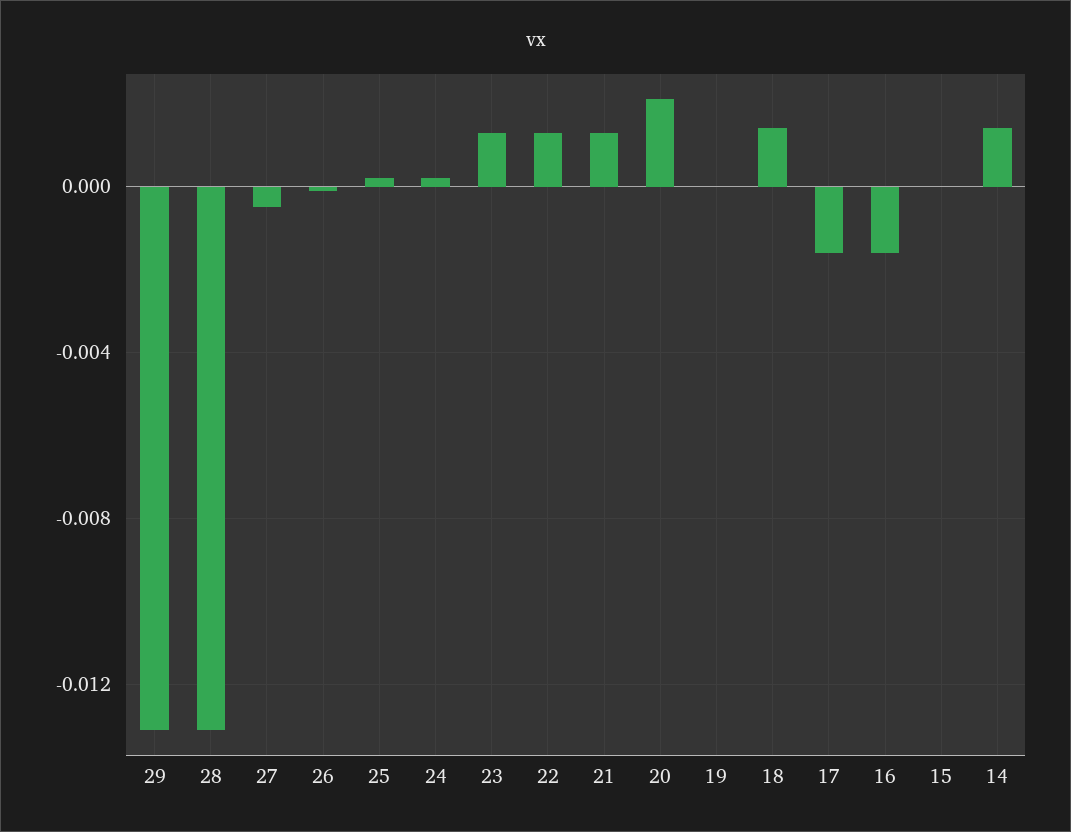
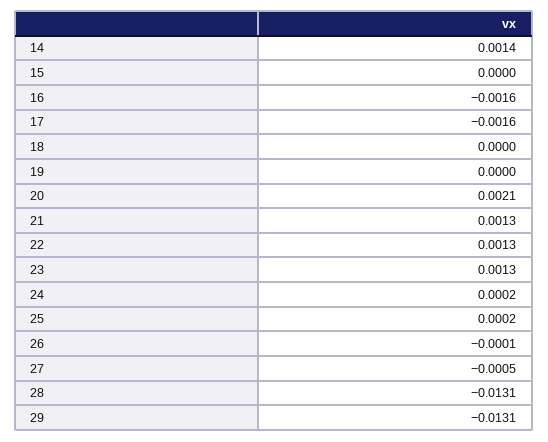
18: 0.0015 -> 0

